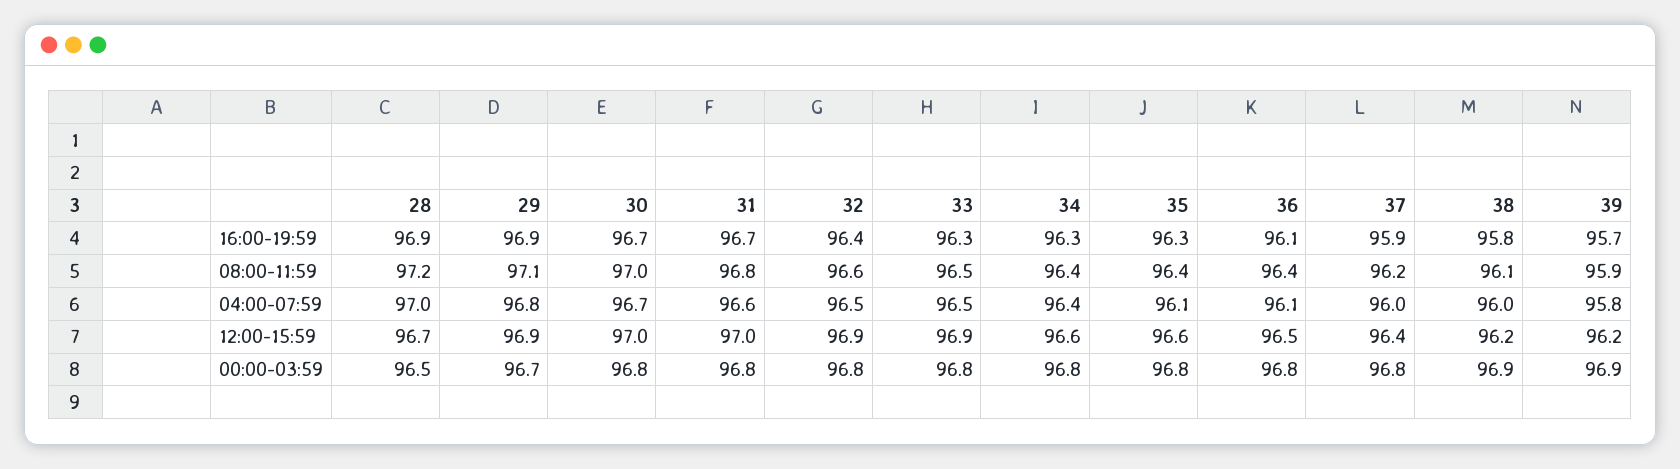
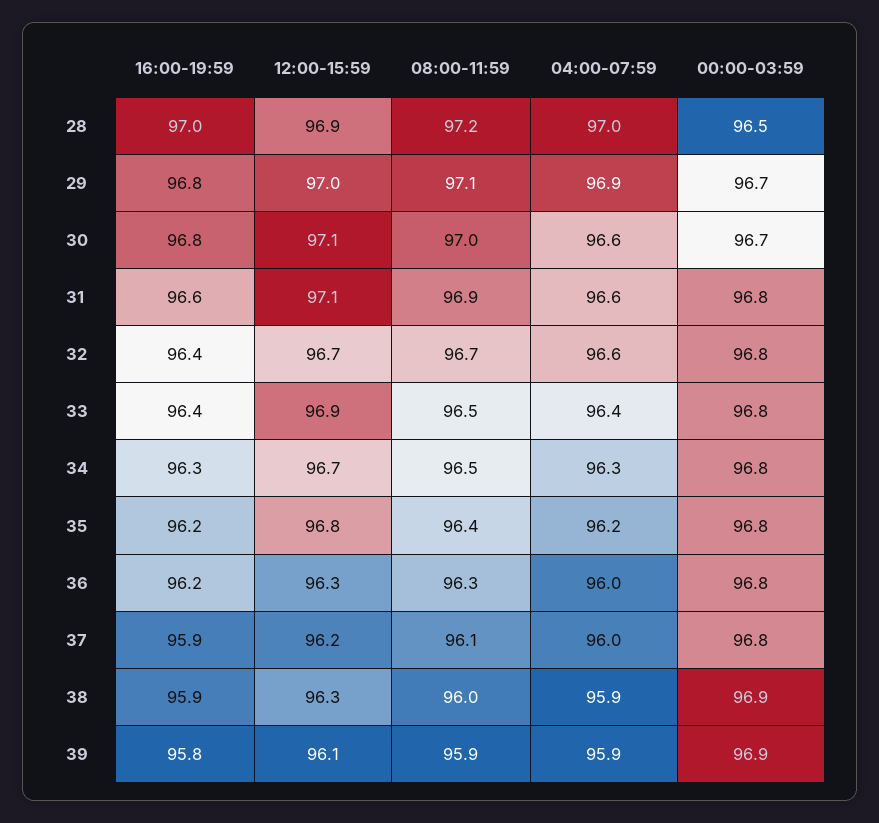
28, 16:00-19:59: 96.9 -> 97
29, 16:00-19:59: 96.9 -> 96.8
30, 16:00-19:59: 96.7 -> 96.8
31, 16:00-19:59: 96.7 -> 96.6
33, 16:00-19:59: 96.3 -> 96.4
35, 16:00-19:59: 96.3 -> 96.2
36, 16:00-19:59: 96.1 -> 96.2
38, 16:00-19:59: 95.8 -> 95.9
39, 16:00-19:59: 95.7 -> 95.8
31, 08:00-11:59: 96.8 -> 96.9
32, 08:00-11:59: 96.6 -> 96.7
34, 08:00-11:59: 96.4 -> 96.5
36, 08:00-11:59: 96.4 -> 96.3
37, 08:00-11:59: 96.2 -> 96.1
38, 08:00-11:59: 96.1 -> 96
29, 04:00-07:59: 96.8 -> 96.9
30, 04:00-07:59: 96.7 -> 96.6
32, 04:00-07:59: 96.5 -> 96.6
33, 04:00-07:59: 96.5 -> 96.4
34, 04:00-07:59: 96.4 -> 96.3
35, 04:00-07:59: 96.1 -> 96.2
36, 04:00-07:59: 96.1 -> 96
38, 04:00-07:59: 96 -> 95.9
39, 04:00-07:59: 95.8 -> 95.9
28, 12:00-15:59: 96.7 -> 96.9
29, 12:00-15:59: 96.9 -> 97
30, 12:00-15:59: 97 -> 97.1
31, 12:00-15:59: 97 -> 97.1
32, 12:00-15:59: 96.9 -> 96.7
34, 12:00-15:59: 96.6 -> 96.7
35, 12:00-15:59: 96.6 -> 96.8
36, 12:00-15:59: 96.5 -> 96.3
37, 12:00-15:59: 96.4 -> 96.2
38, 12:00-15:59: 96.2 -> 96.3
39, 12:00-15:59: 96.2 -> 96.1
30, 00:00-03:59: 96.8 -> 96.7

